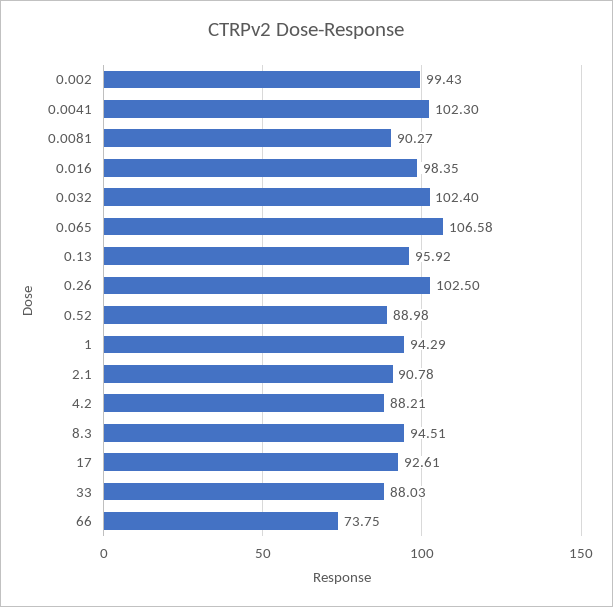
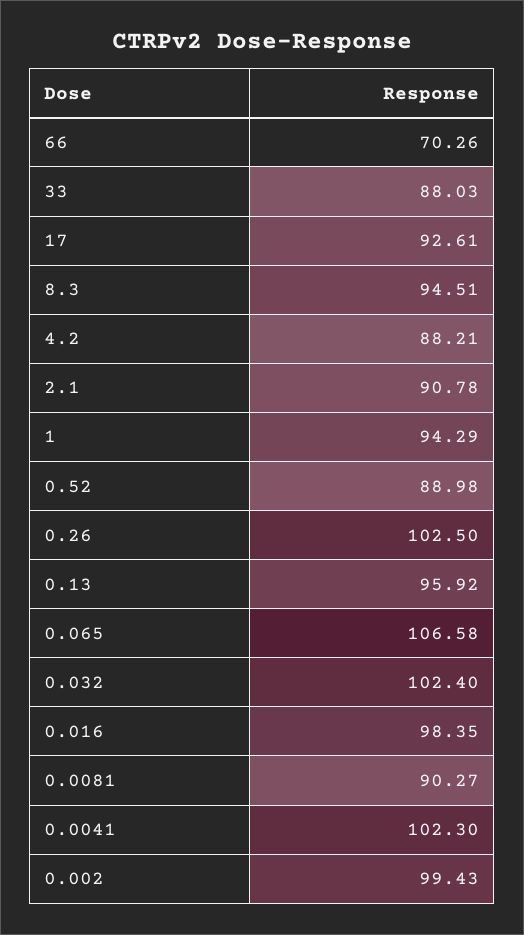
66: 73.75 -> 70.26

